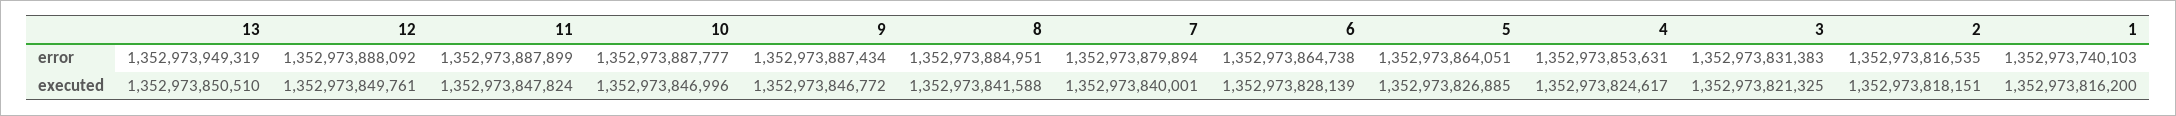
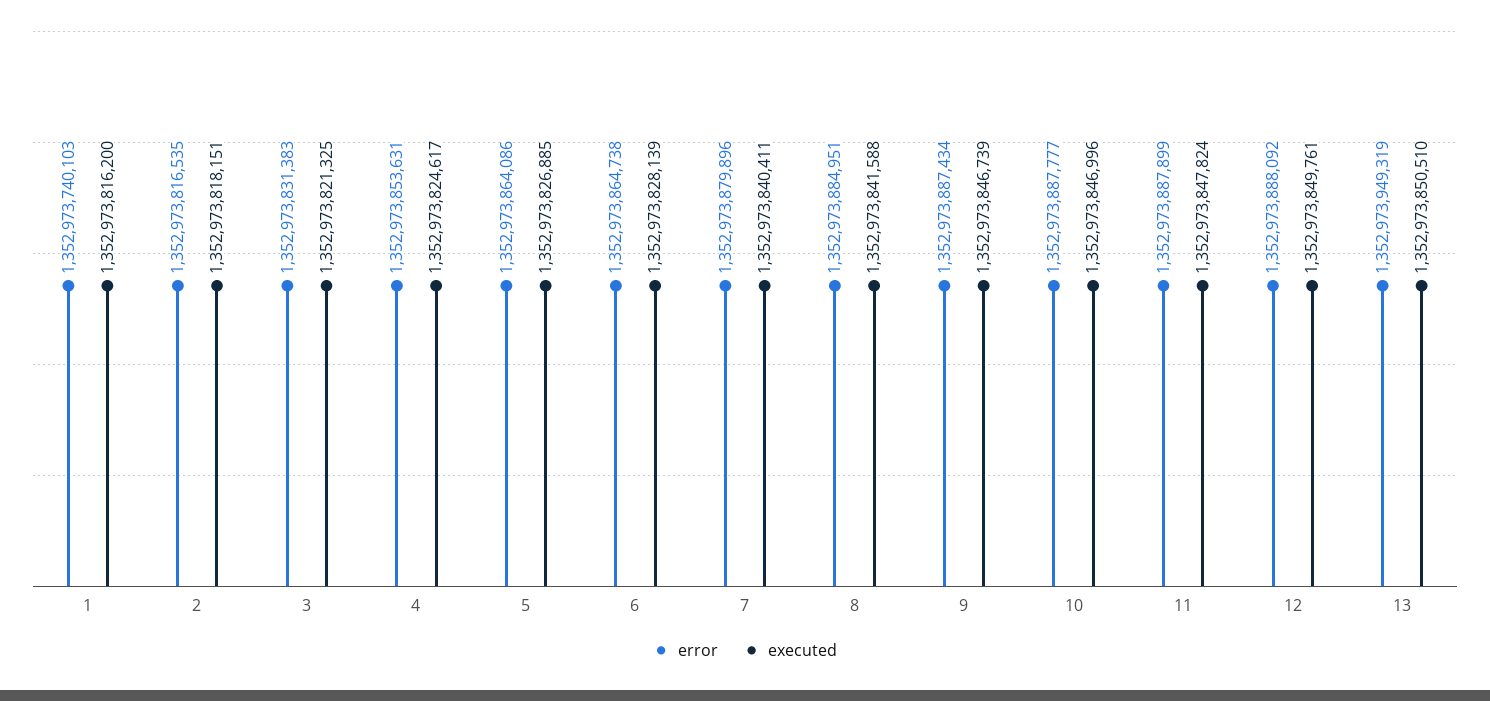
error, 7: 1352973879894 -> 1352973879896
error, 5: 1352973864051 -> 1352973864086
executed, 9: 1352973846772 -> 1352973846739
executed, 7: 1352973840001 -> 1352973840411

